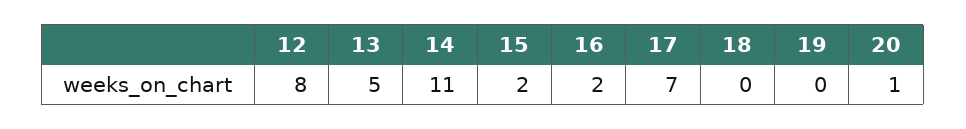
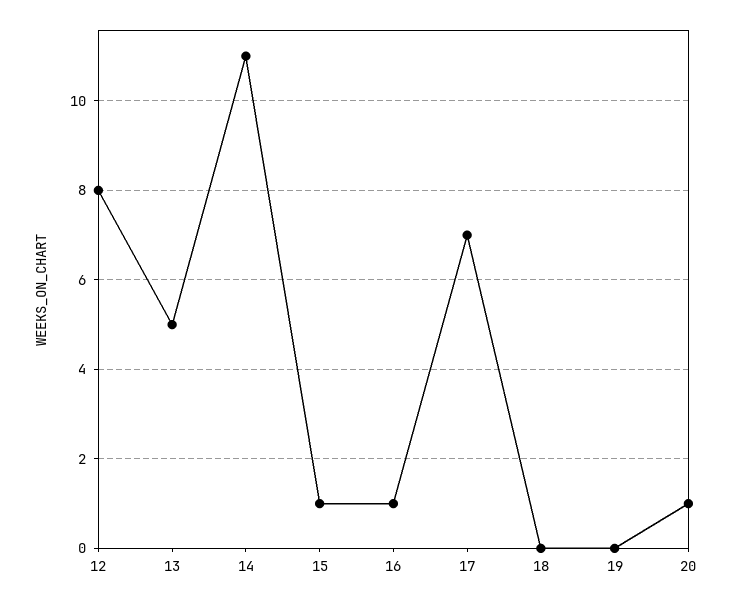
15: 2 -> 1
16: 2 -> 1

